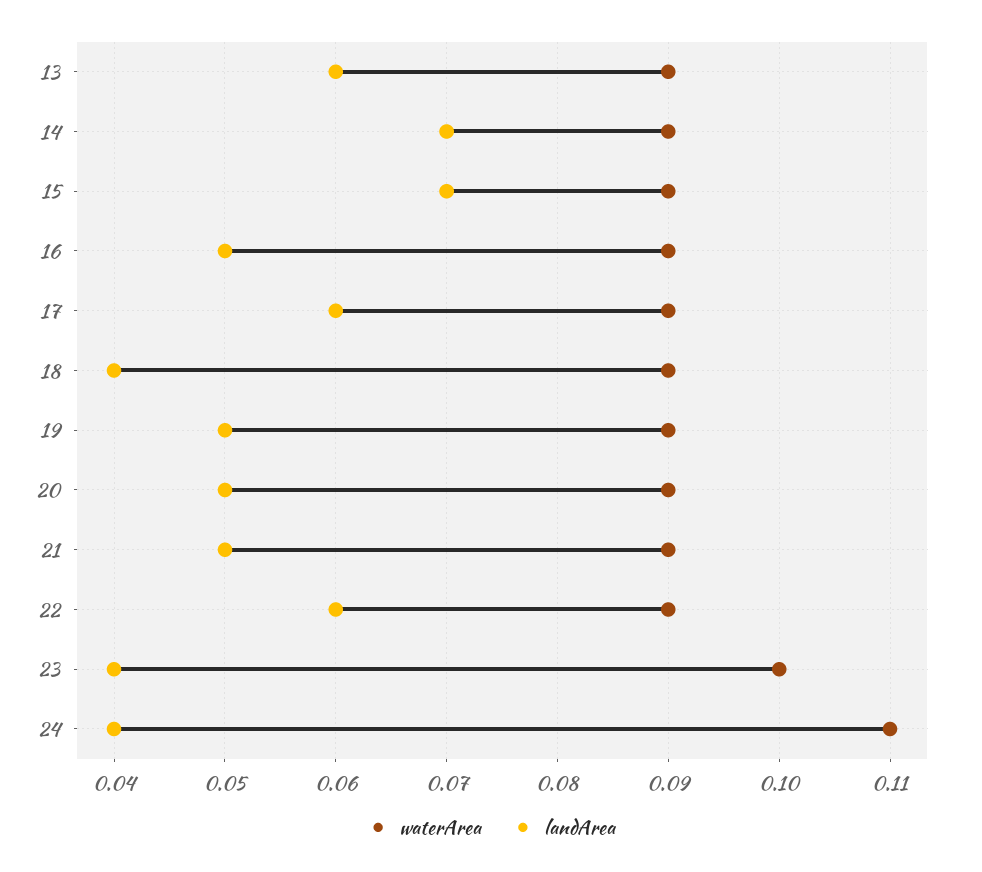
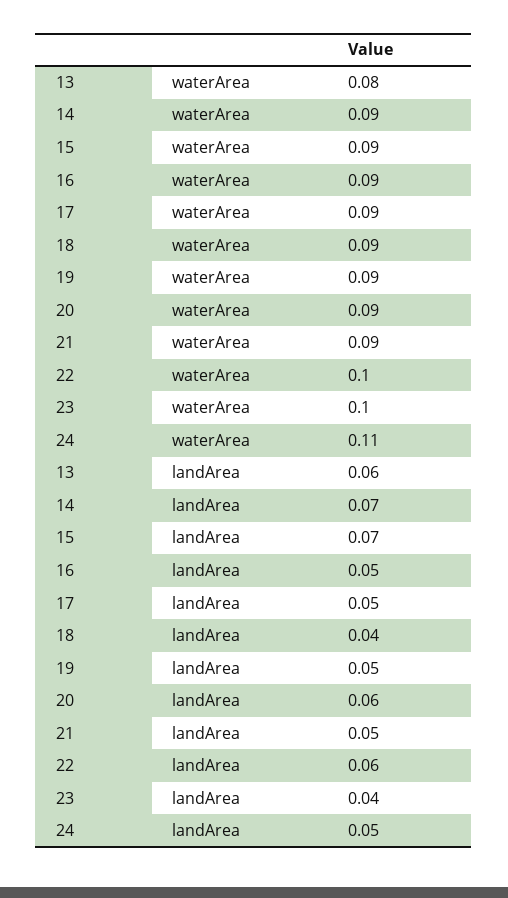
waterArea, 13: 0.09 -> 0.08
landArea, 17: 0.06 -> 0.05
landArea, 20: 0.05 -> 0.06
waterArea, 22: 0.09 -> 0.1
landArea, 24: 0.04 -> 0.05

